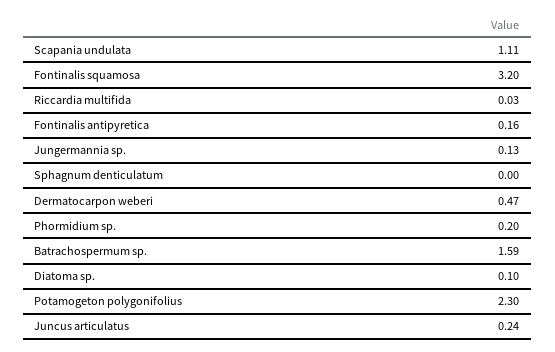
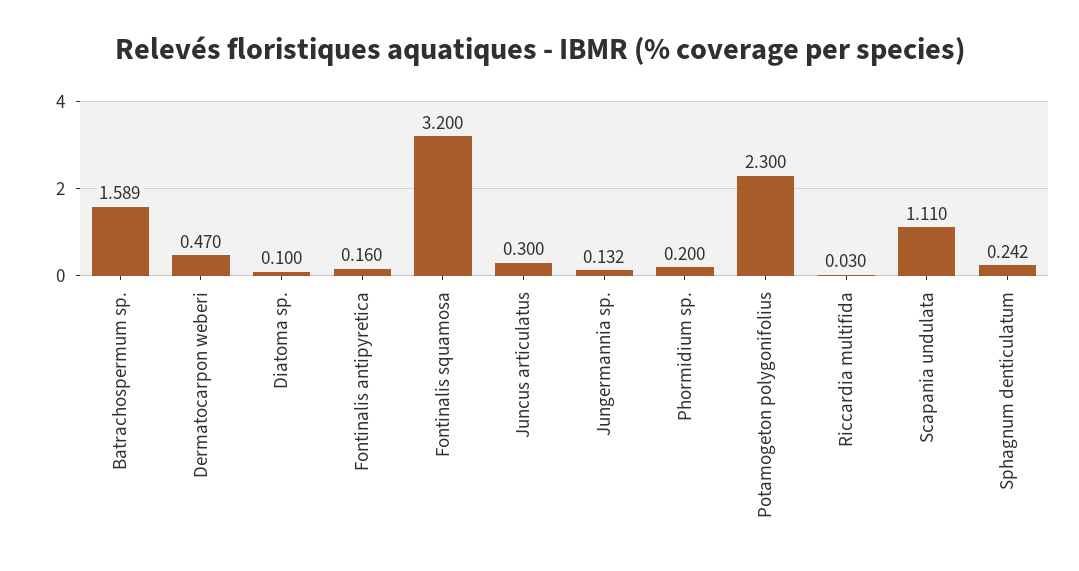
Sphagnum denticulatum: 0 -> 0.242
Juncus articulatus: 0.24 -> 0.3

